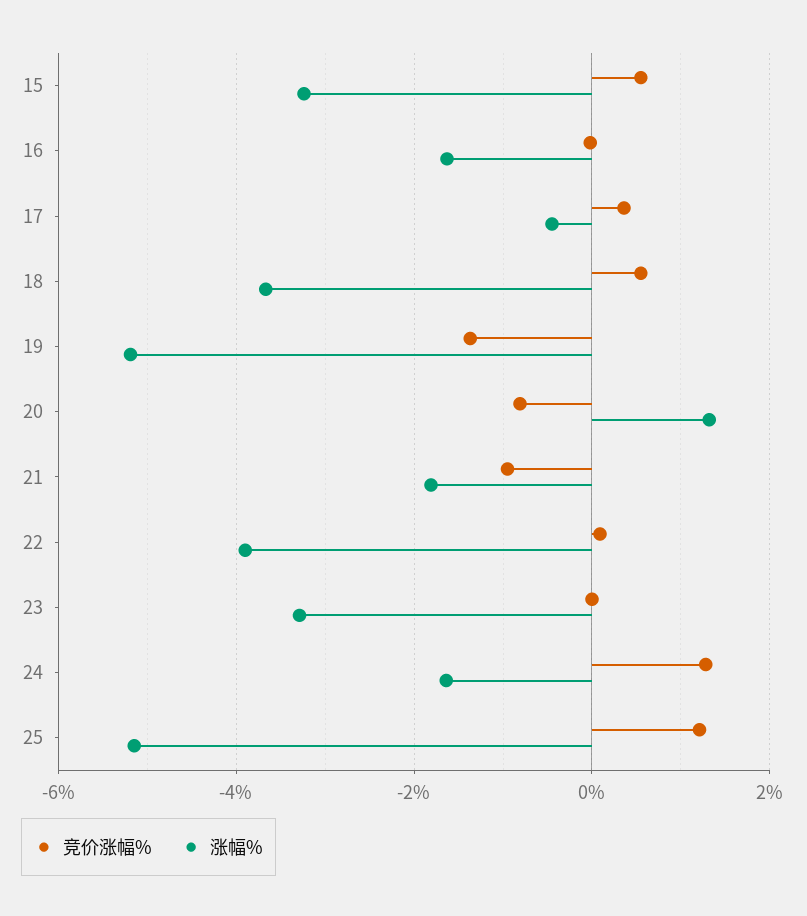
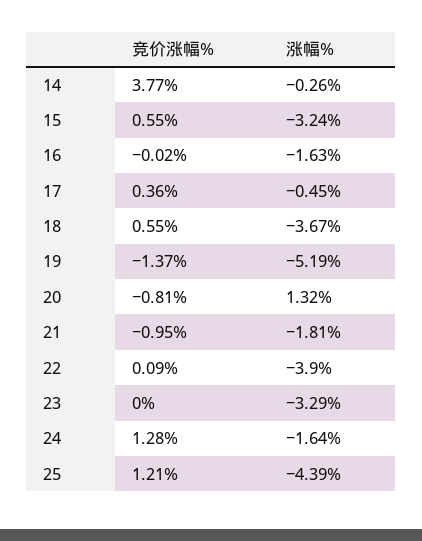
涨幅%, 25: -5.2 -> -4.39
竞价涨幅%, 14: none -> 3.77
涨幅%, 14: none -> -0.26

